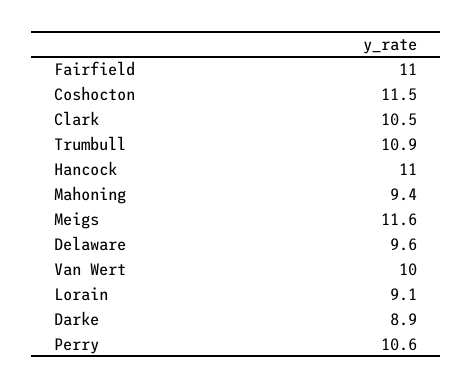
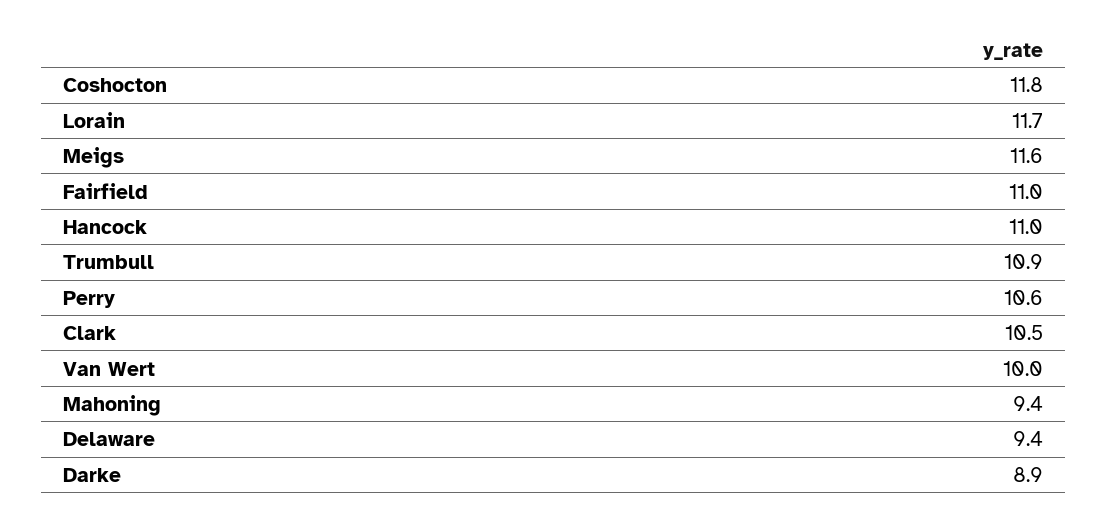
Coshocton: 11.5 -> 11.8
Delaware: 9.6 -> 9.4
Lorain: 9.1 -> 11.7

